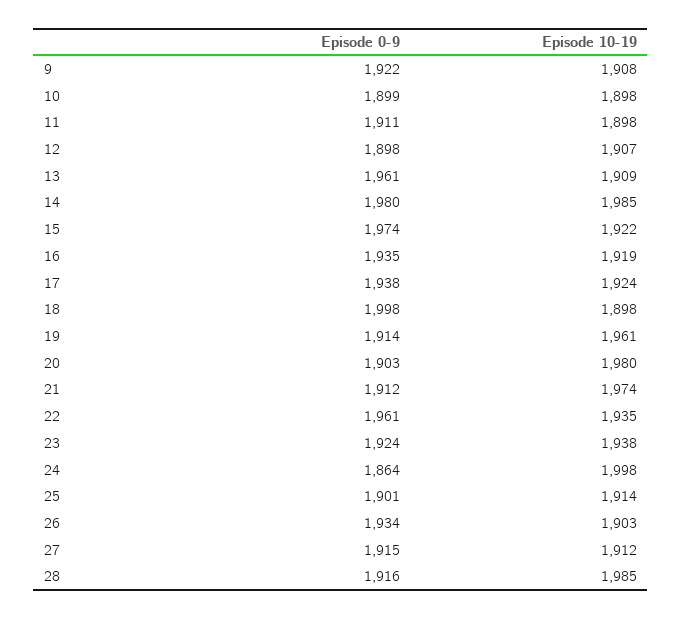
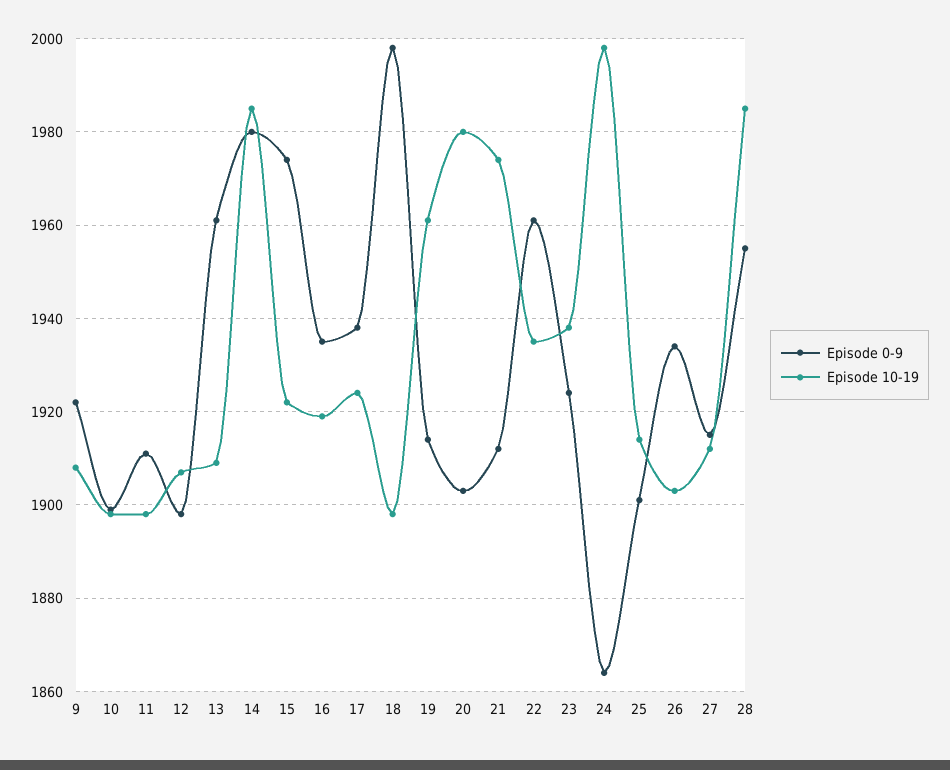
Episode 0-9, 28: 1916 -> 1955

